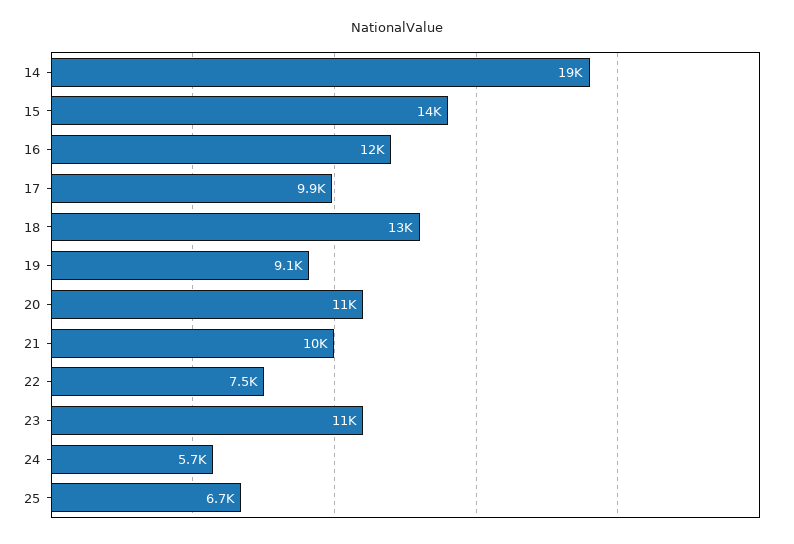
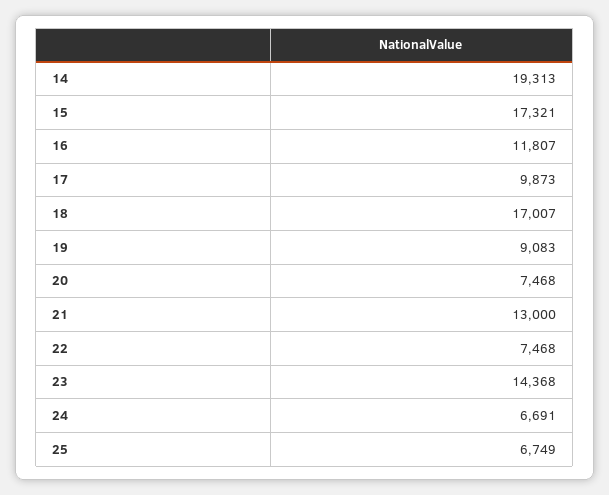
15: 14000 -> 17321
18: 13000 -> 17007
20: 11000 -> 7468
21: 10000 -> 13000
23: 11000 -> 14368
24: 5700 -> 6691

